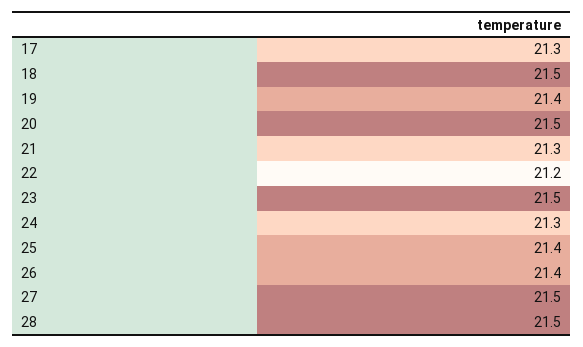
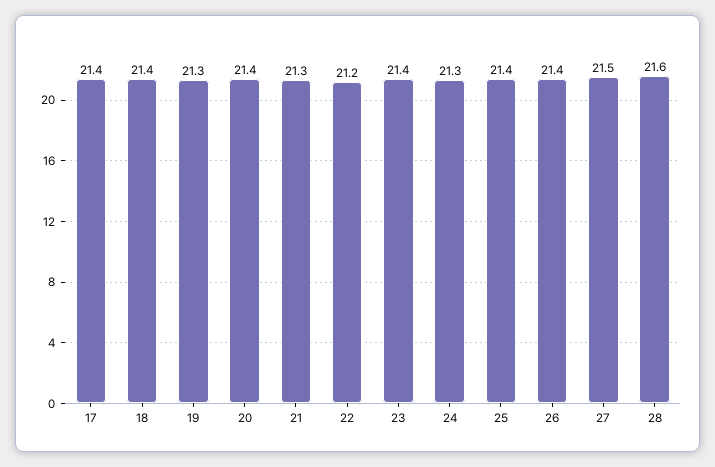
17: 21.3 -> 21.4
18: 21.5 -> 21.4
19: 21.4 -> 21.3
20: 21.5 -> 21.4
23: 21.5 -> 21.4
28: 21.5 -> 21.6

